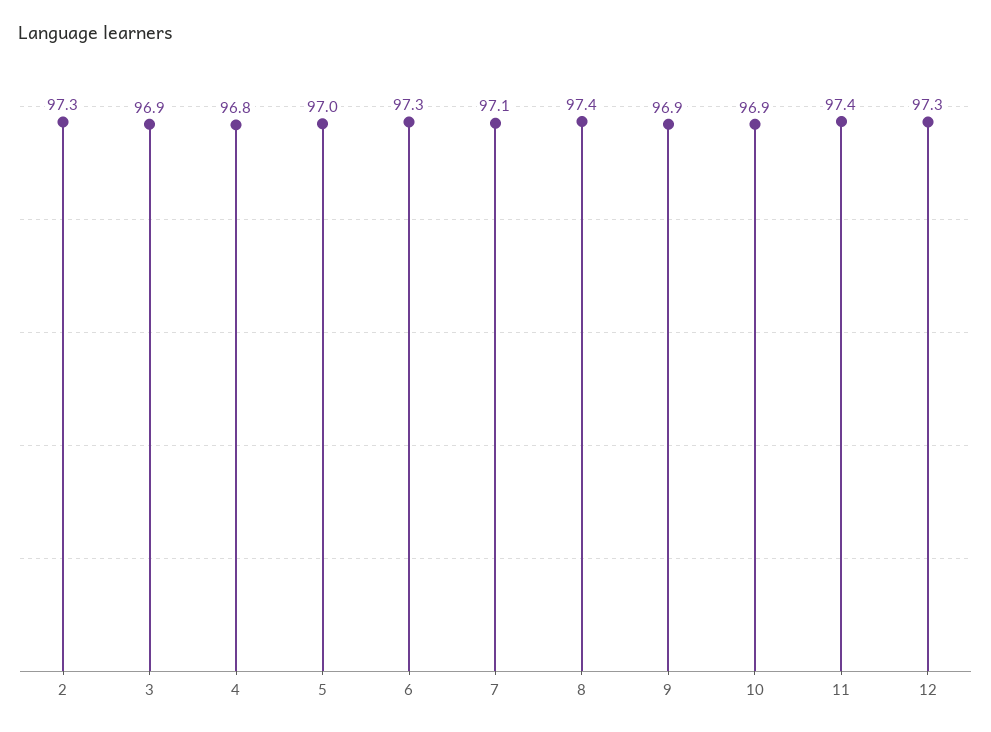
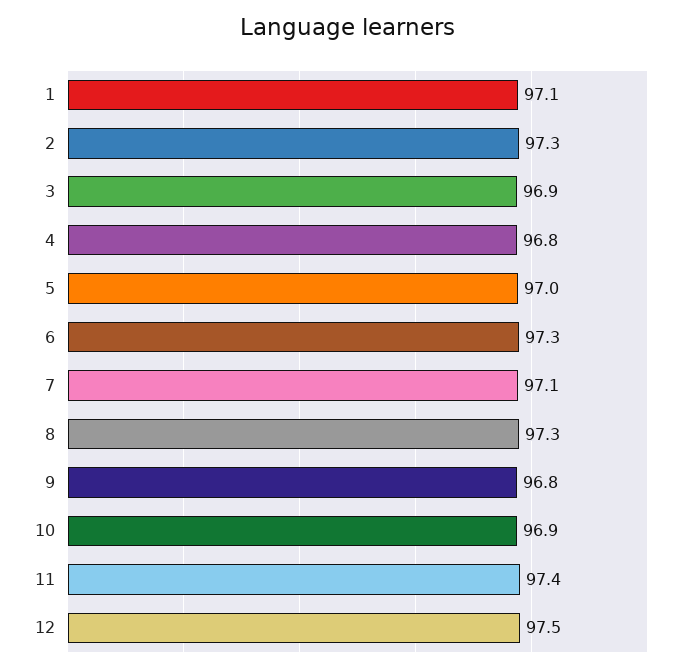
8: 97.4 -> 97.3
9: 96.9 -> 96.8
12: 97.3 -> 97.5
1: none -> 97.1

